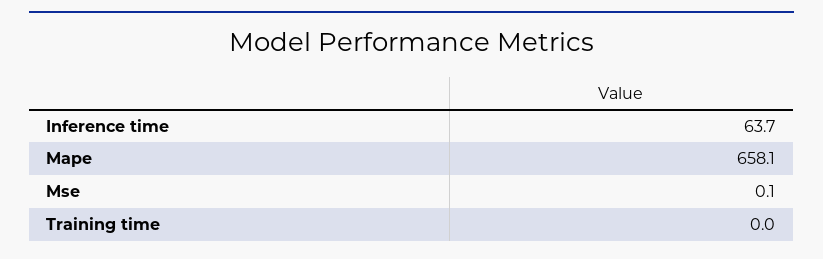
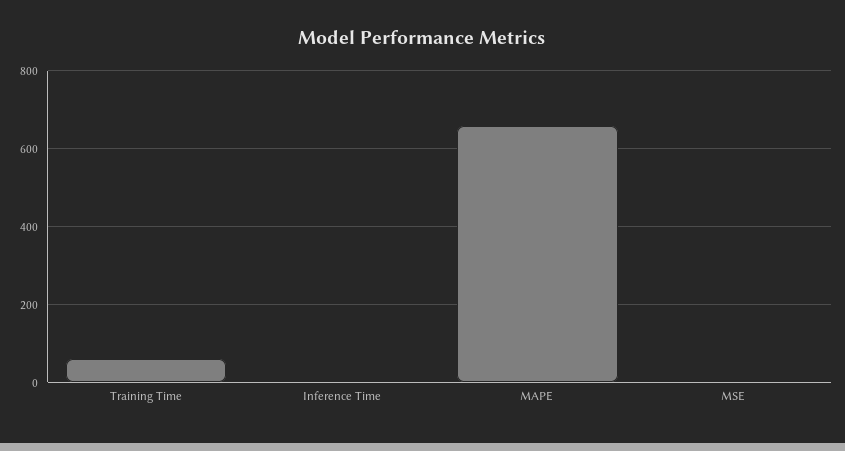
Inference time: 63.7 -> 0
Training time: 0 -> 60

